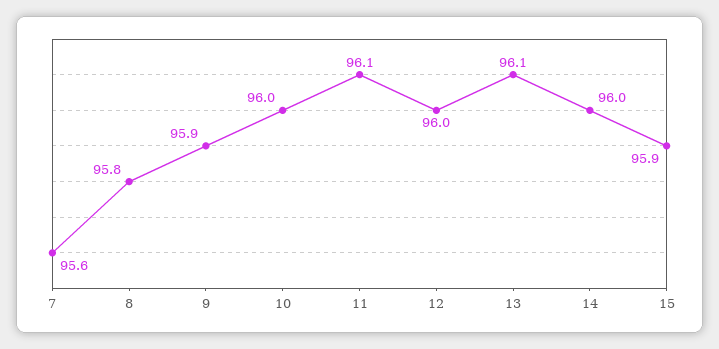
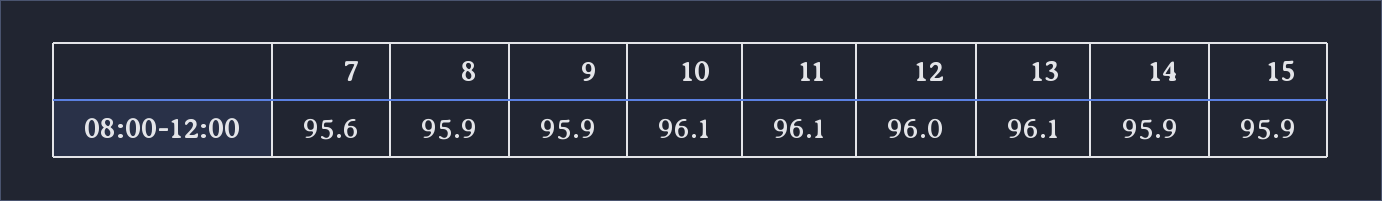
8: 95.8 -> 95.9
10: 96 -> 96.1
14: 96 -> 95.9

